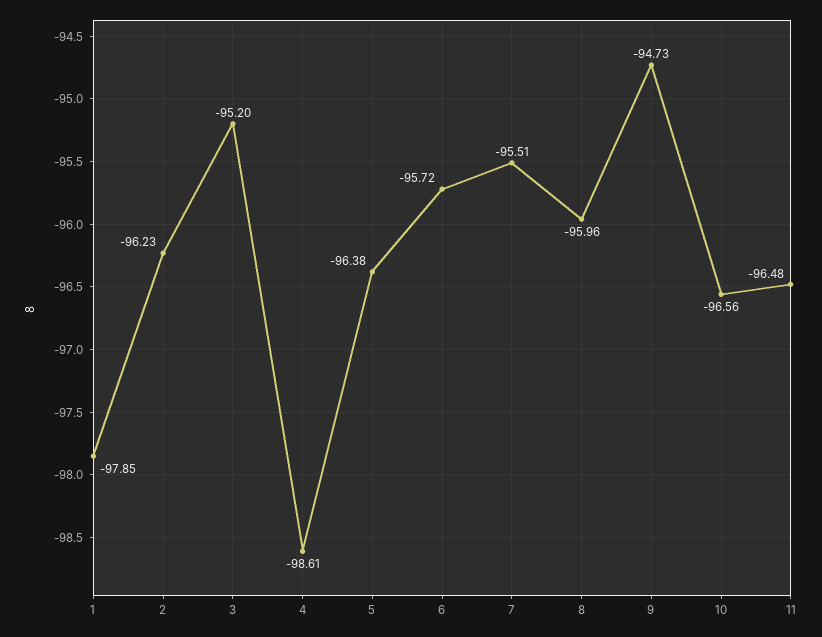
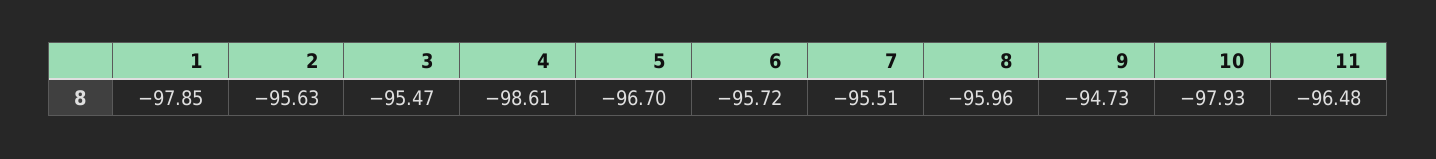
2: -96.23 -> -95.63
3: -95.2 -> -95.47
5: -96.38 -> -96.7
10: -96.56 -> -97.93

